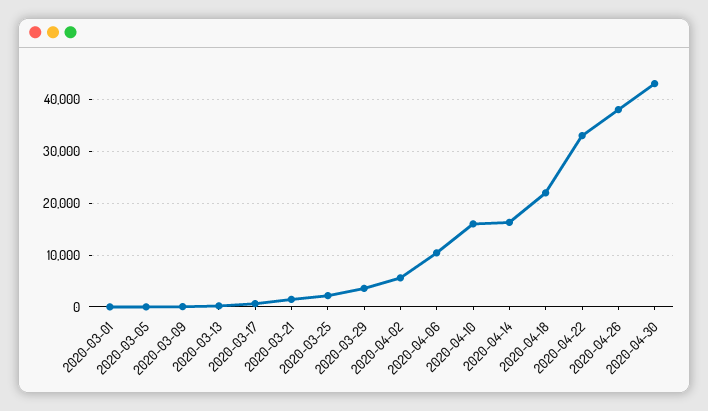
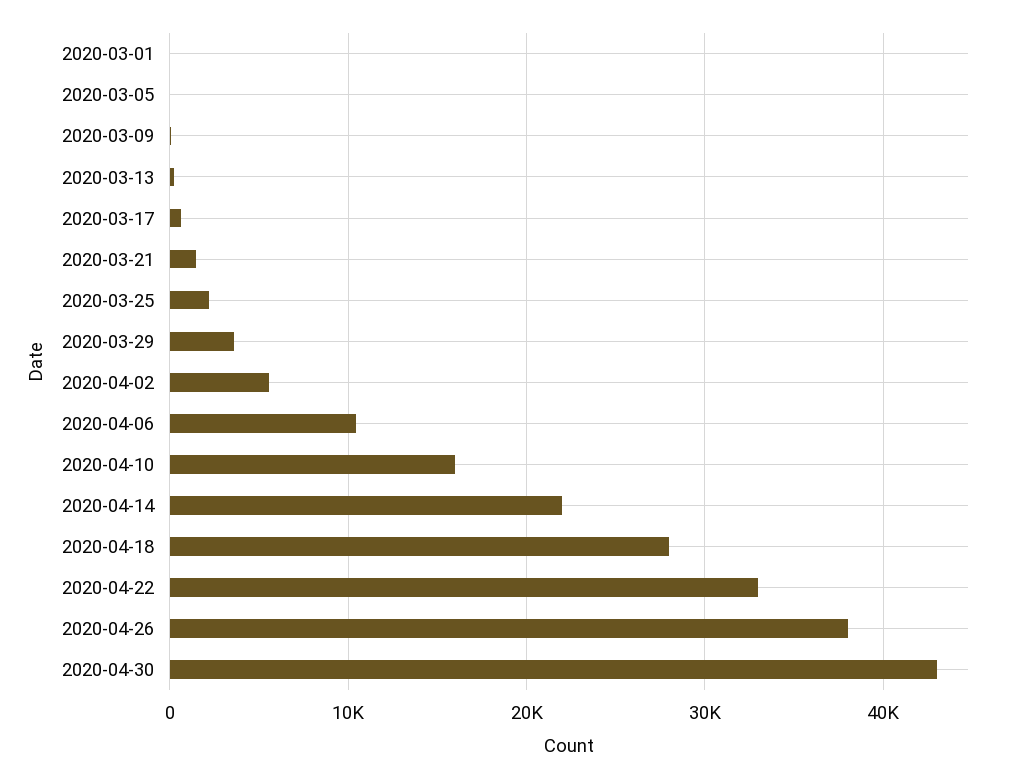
2020-04-14: 16000 -> 22000
2020-04-18: 22000 -> 28000

